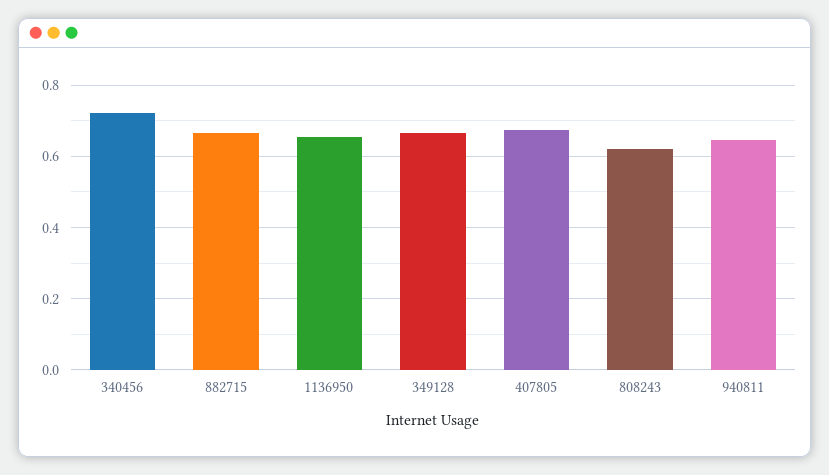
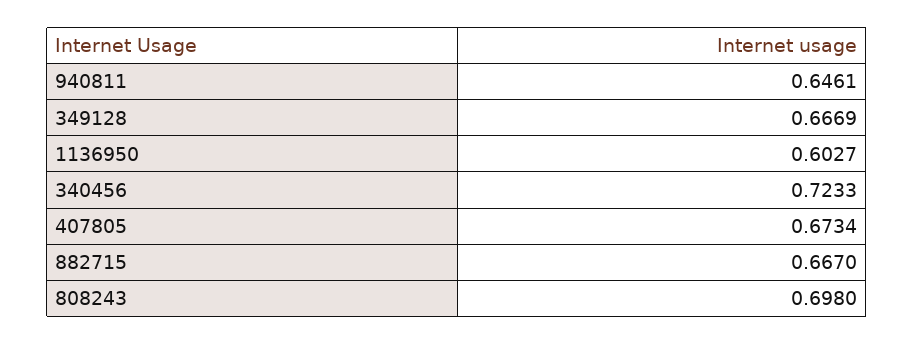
1136950: 0.66 -> 0.6027
808243: 0.62 -> 0.698

